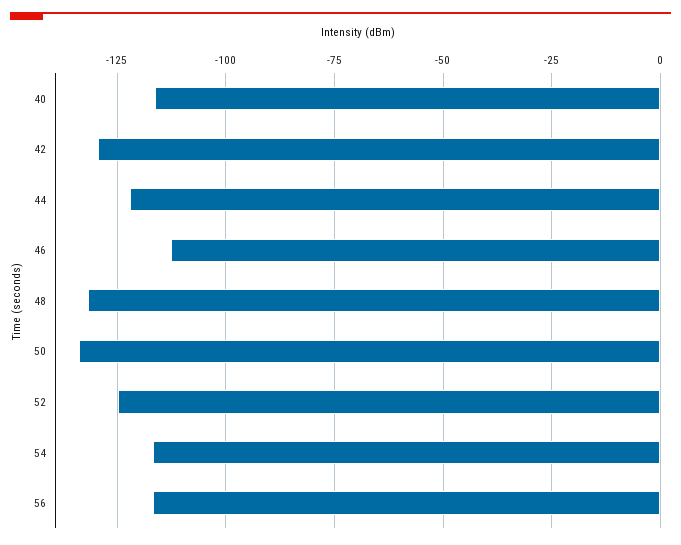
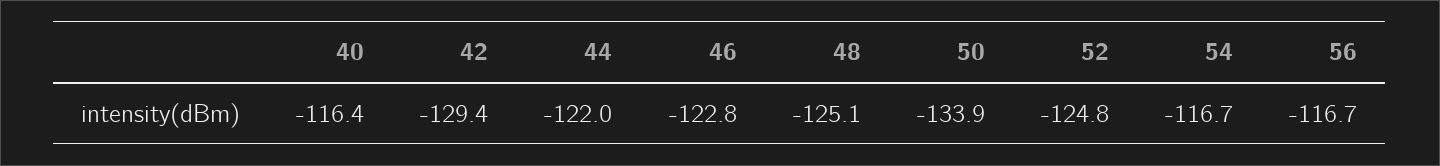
46: -112.5 -> -122.8
48: -132.5 -> -125.1

